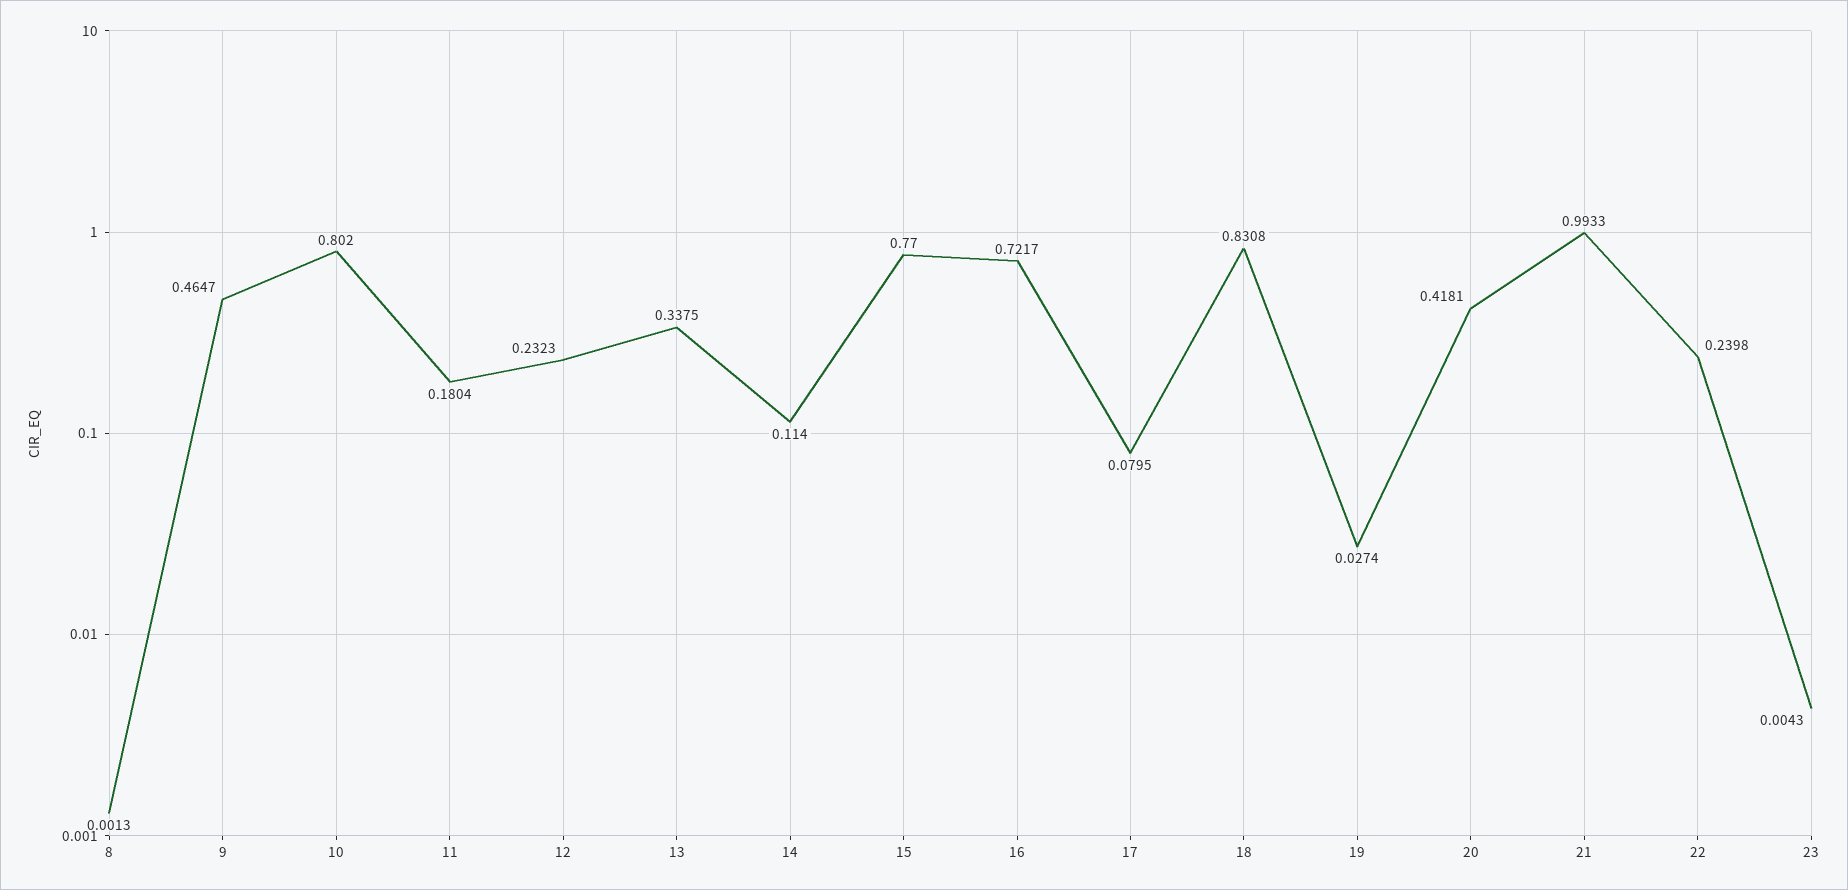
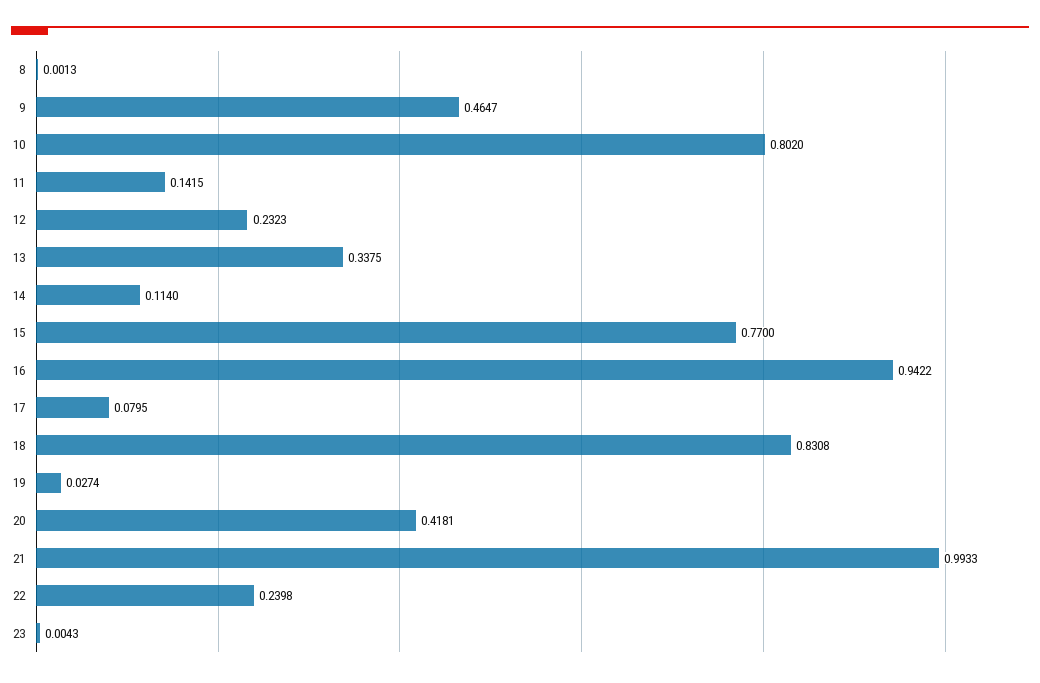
11: 0.1804 -> 0.1415
16: 0.7217 -> 0.9422

